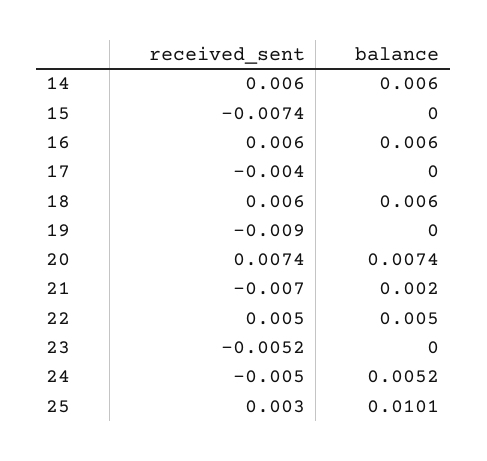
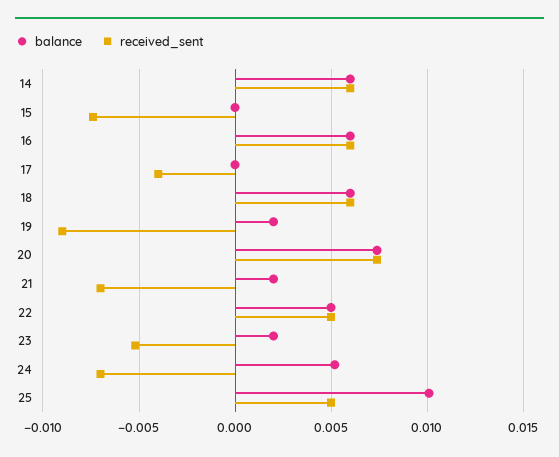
balance, 19: 0 -> 0.002
balance, 23: 0 -> 0.002
received_sent, 24: -0.005 -> -0.007
received_sent, 25: 0.003 -> 0.005

